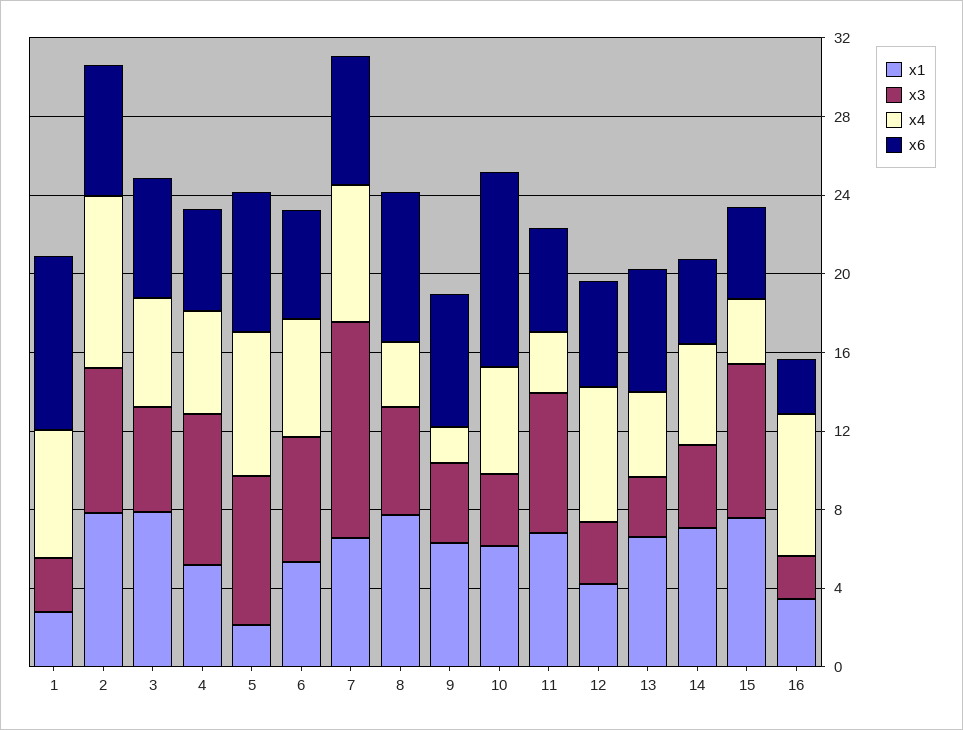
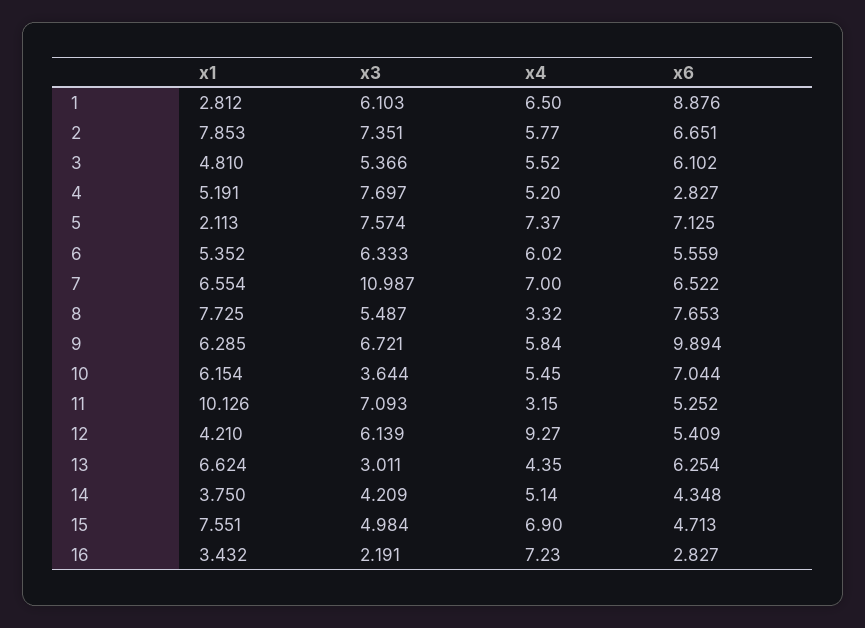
x3, 1: 3 -> 6.103
x4, 2: 9 -> 5.77
x1, 3: 8 -> 4.81
x6, 4: 5 -> 2.827
x3, 9: 4 -> 6.721
x4, 9: 2 -> 5.84
x6, 9: 7 -> 9.894
x6, 10: 10 -> 7.044
x1, 11: 7 -> 10.126
x3, 12: 3 -> 6.139
x4, 12: 7 -> 9.27
x1, 14: 7 -> 3.75
x3, 15: 8 -> 4.984
x4, 15: 3 -> 6.9

